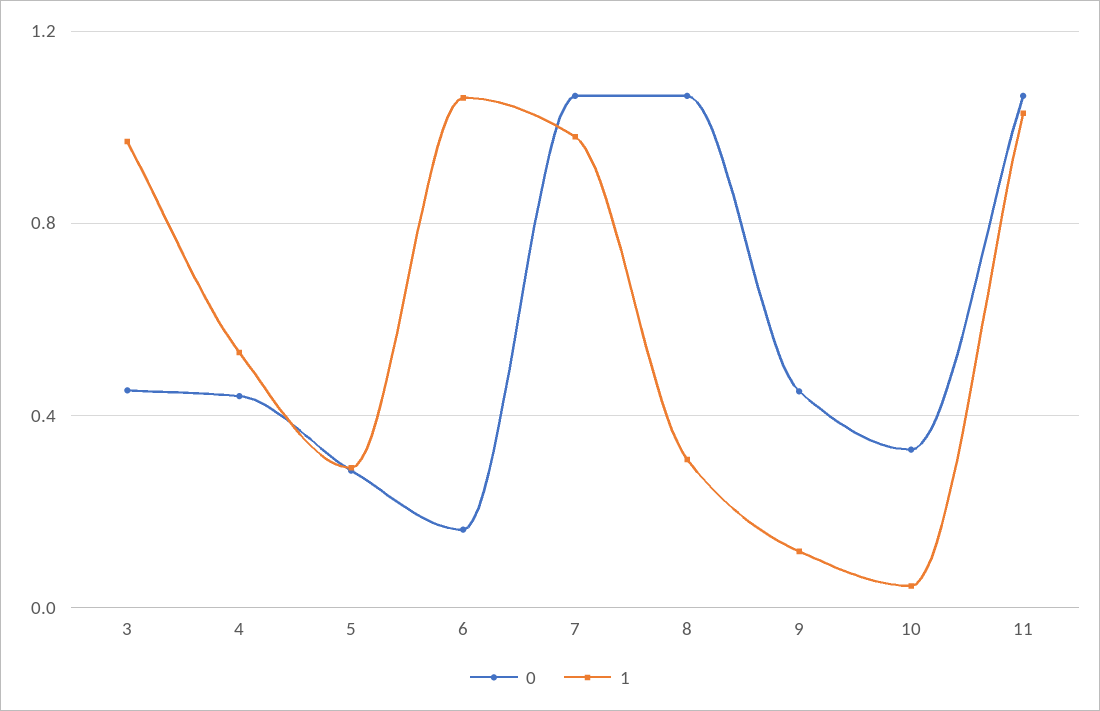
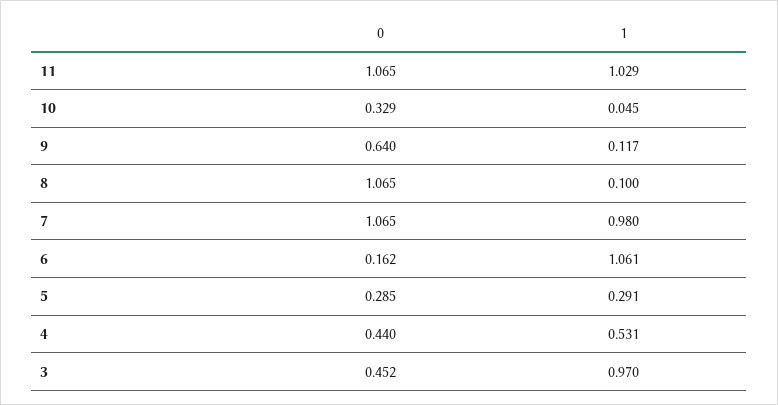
1, 8: 0.3 -> 0.1
0, 9: 0.45 -> 0.64

